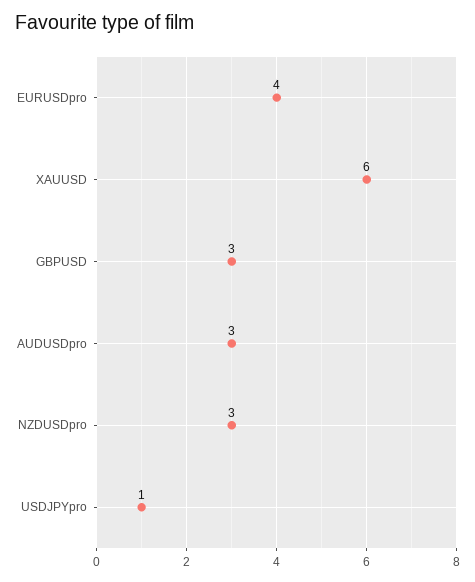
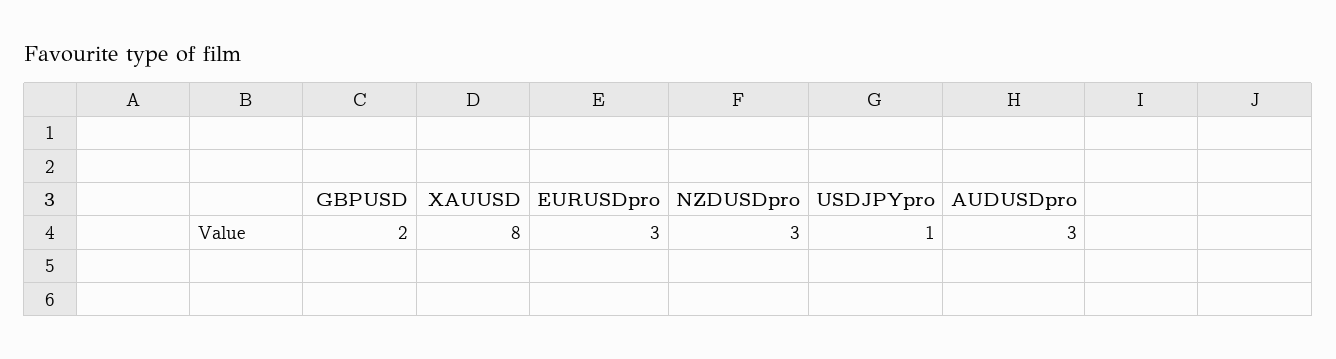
EURUSDpro: 4 -> 3
XAUUSD: 6 -> 8
GBPUSD: 3 -> 2

